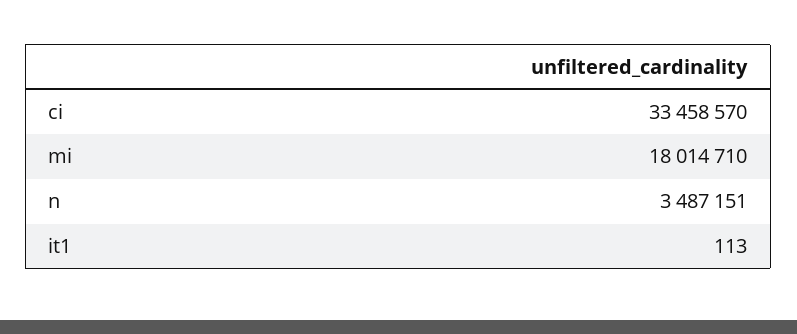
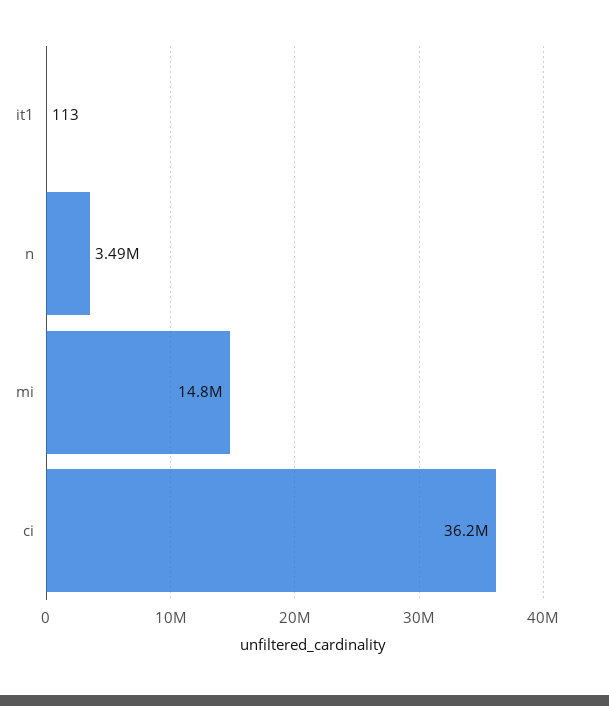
ci: 33458570 -> 36200000
mi: 18014710 -> 14800000

